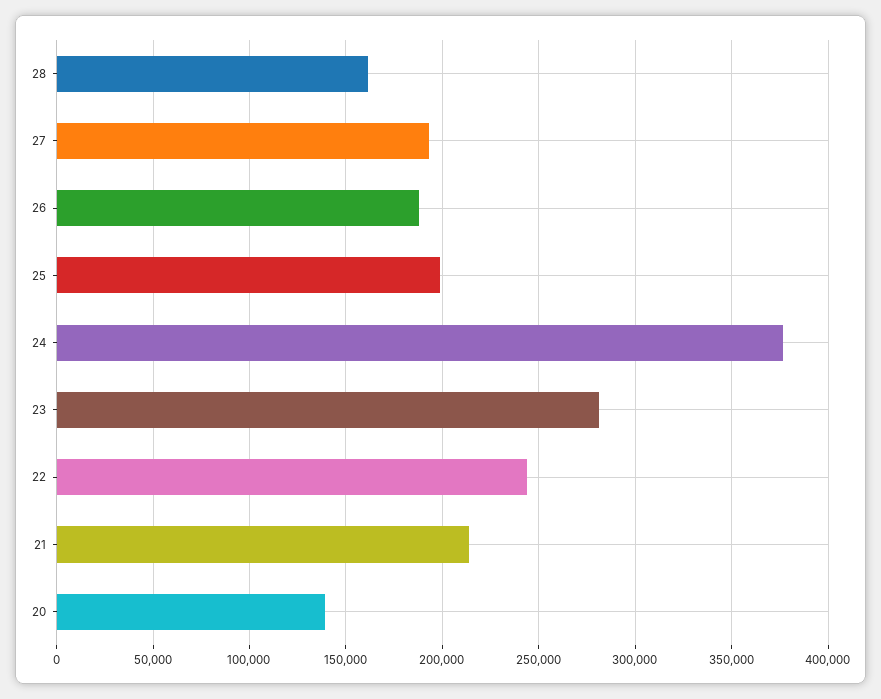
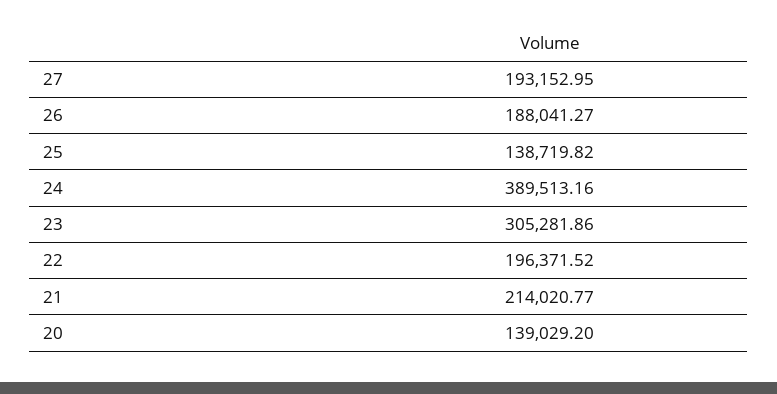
28: 160000 -> none
25: 200000 -> 138719.82
24: 375000 -> 389513.16
23: 280000 -> 305281.86
22: 245000 -> 196371.52

